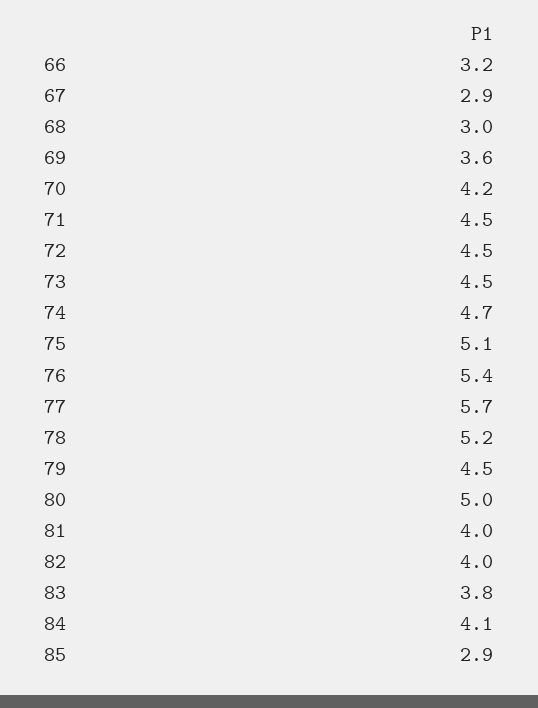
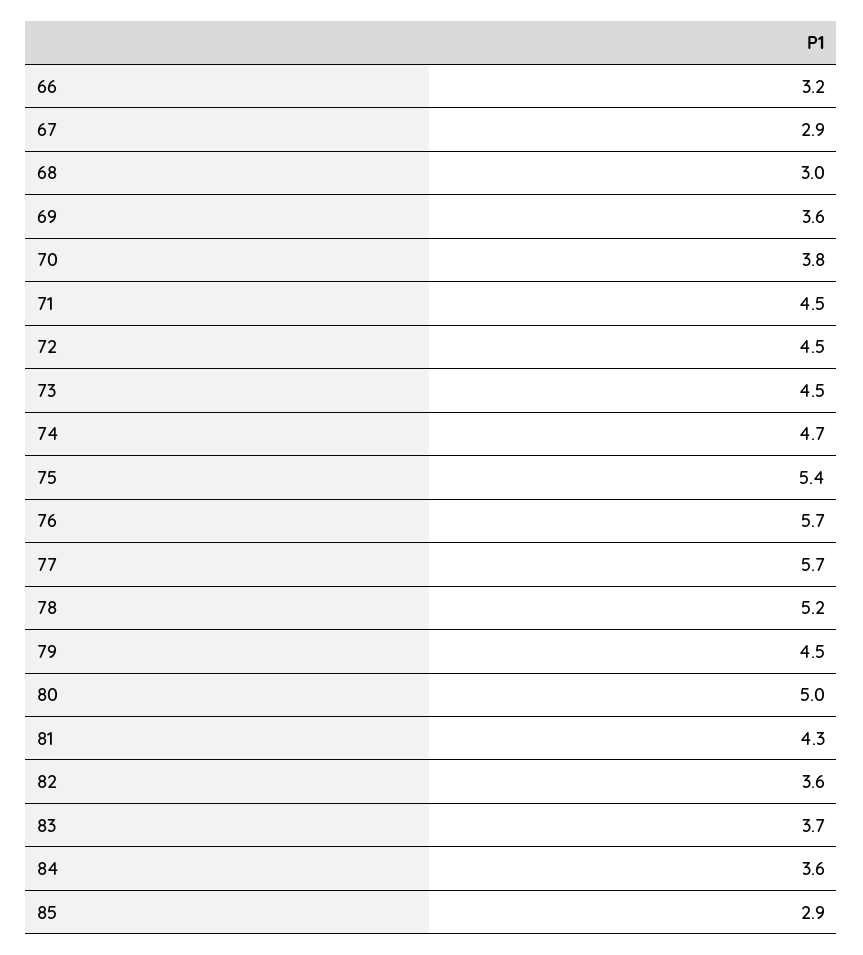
70: 4.2 -> 3.8
75: 5.1 -> 5.4
76: 5.4 -> 5.7
81: 4 -> 4.3
82: 4 -> 3.6
83: 3.8 -> 3.7
84: 4.1 -> 3.6

